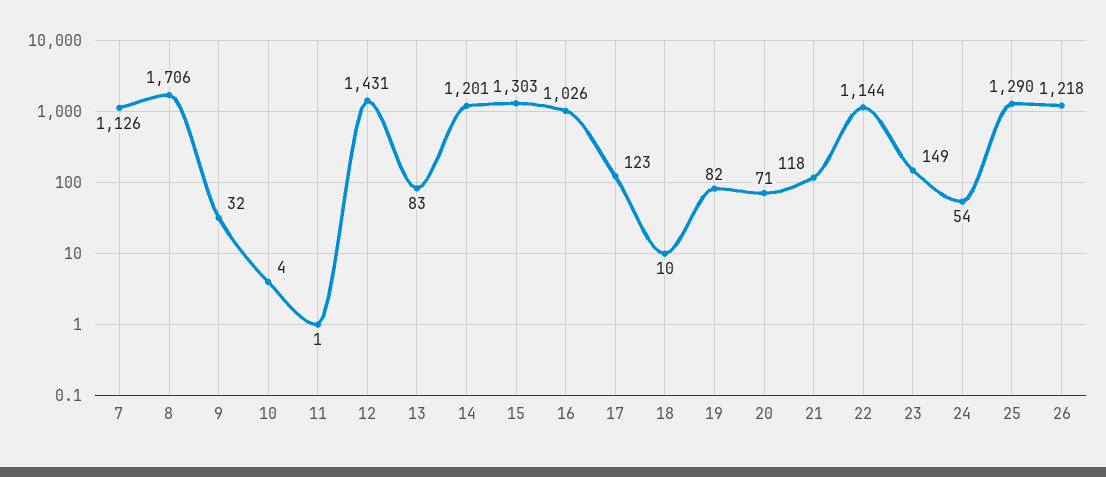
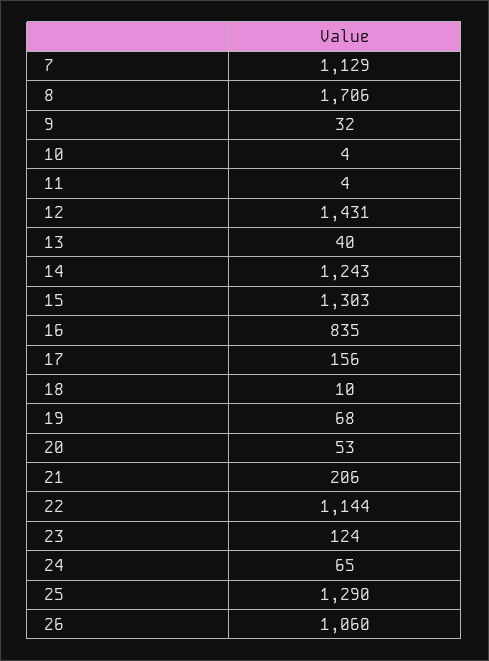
7: 1126 -> 1129
11: 1 -> 4
13: 83 -> 40
14: 1201 -> 1243
16: 1026 -> 835
17: 123 -> 156
19: 82 -> 68
20: 71 -> 53
21: 118 -> 206
23: 149 -> 124
24: 54 -> 65
26: 1218 -> 1060

